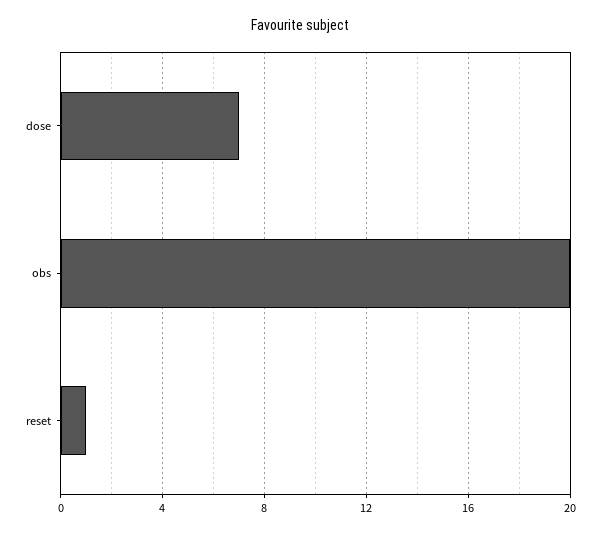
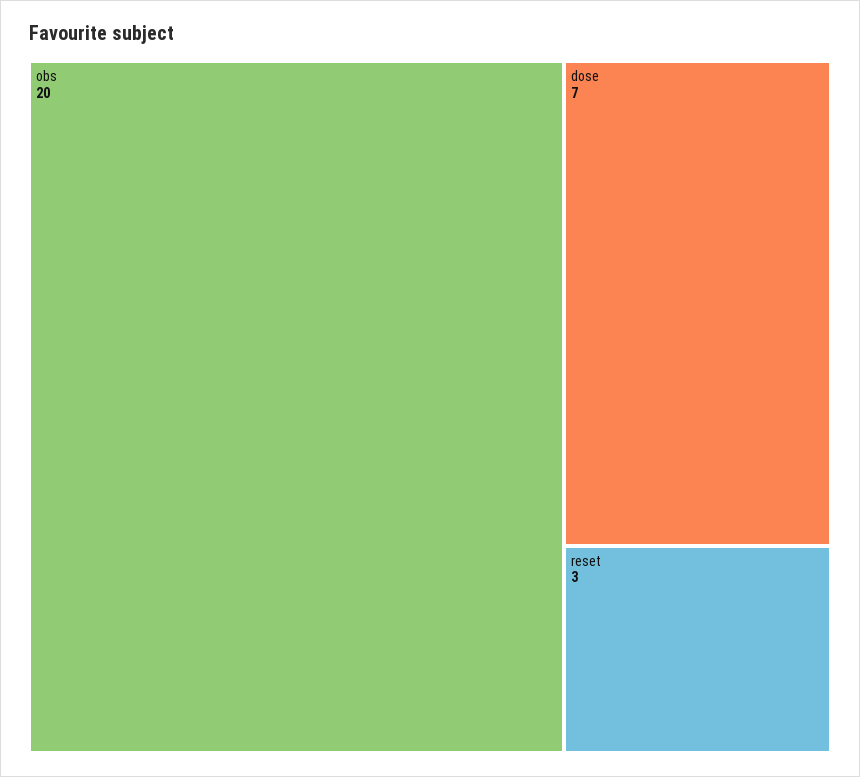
reset: 1 -> 3

